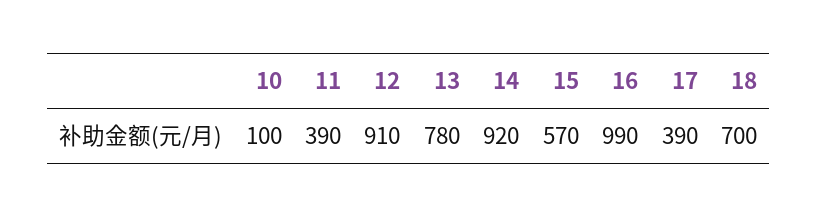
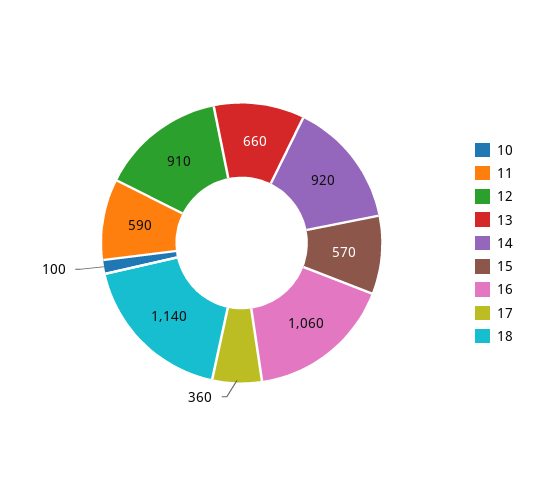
11: 390 -> 590
13: 780 -> 660
16: 990 -> 1060
17: 390 -> 360
18: 700 -> 1140

